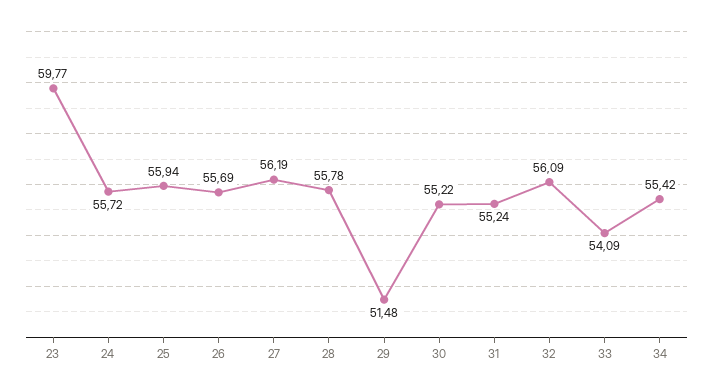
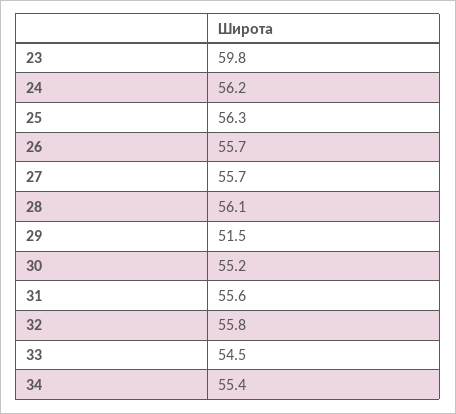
24: 55.72 -> 56.2
25: 55.94 -> 56.3
27: 56.19 -> 55.7
28: 55.78 -> 56.1
31: 55.24 -> 55.6
32: 56.09 -> 55.8
33: 54.09 -> 54.5

